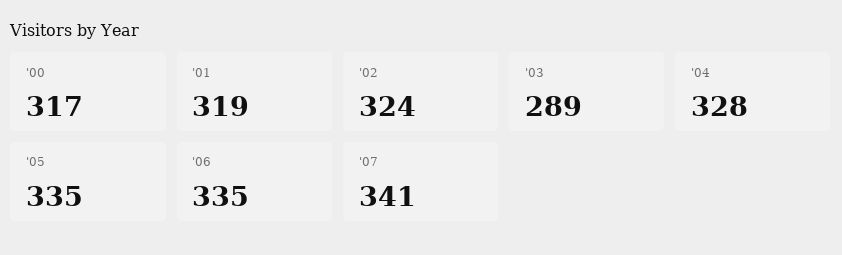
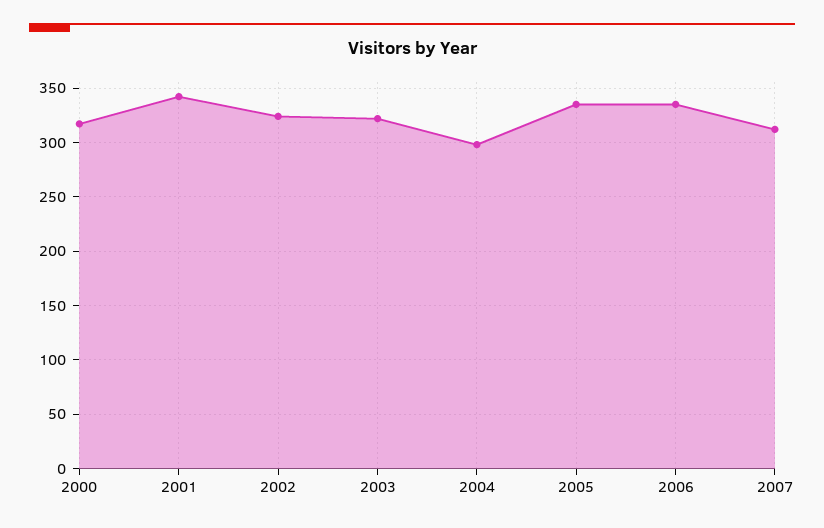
'01: 319 -> 340
'03: 289 -> 320
'04: 328 -> 300
'07: 341 -> 310

